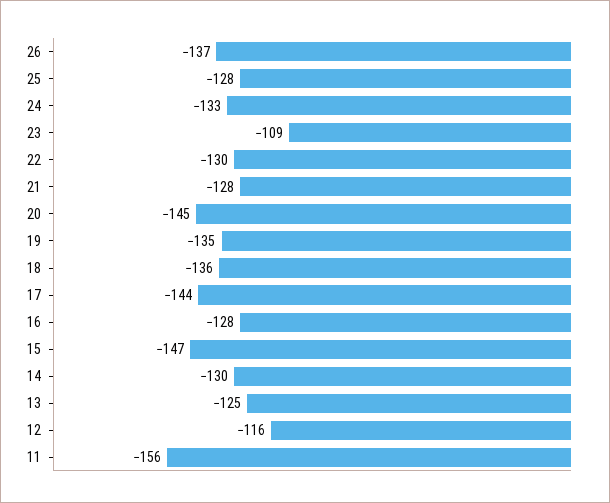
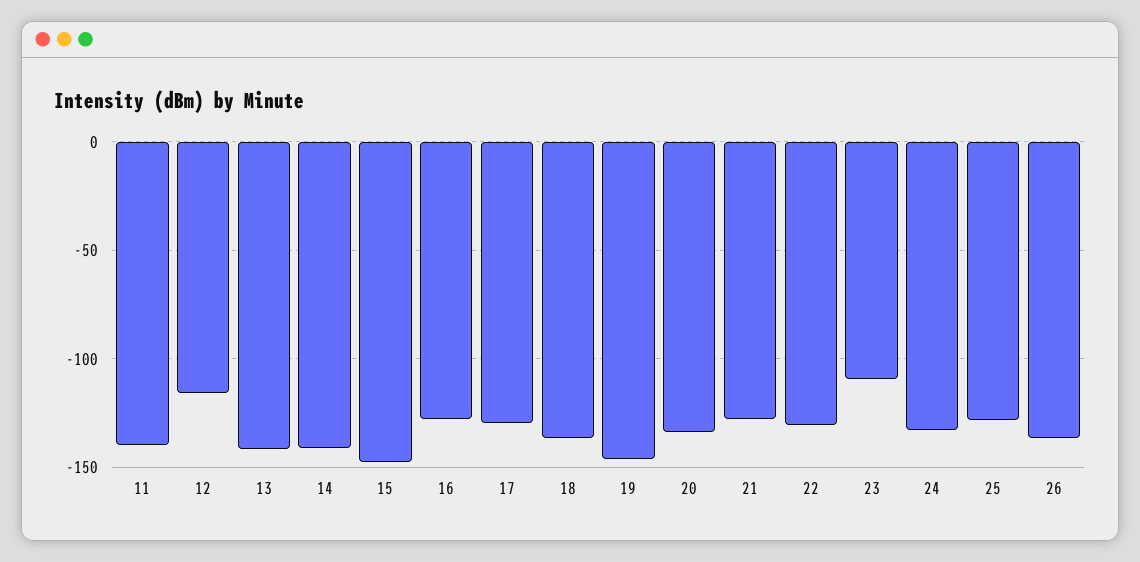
20: -145 -> -135
19: -135 -> -145
17: -144 -> -130
14: -130 -> -140
13: -125 -> -140
11: -156 -> -140

